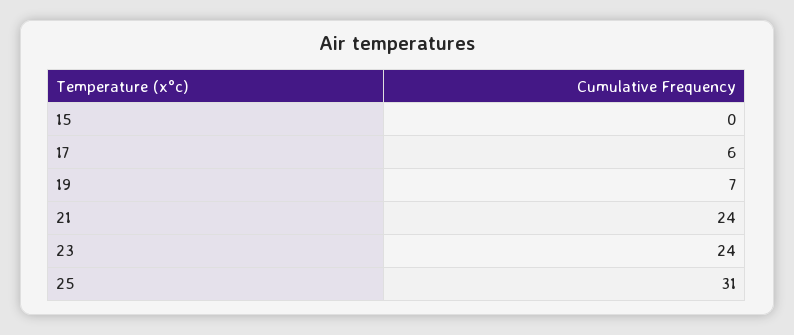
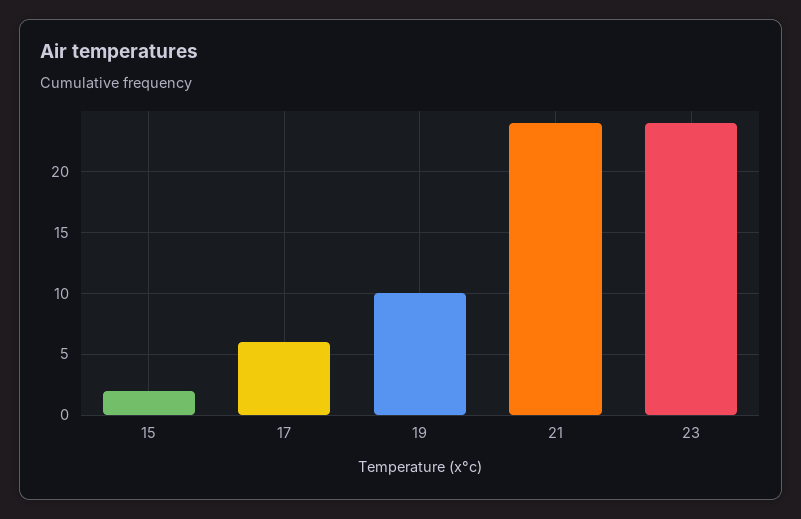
15: 0 -> 2
19: 7 -> 10
25: 31 -> none

